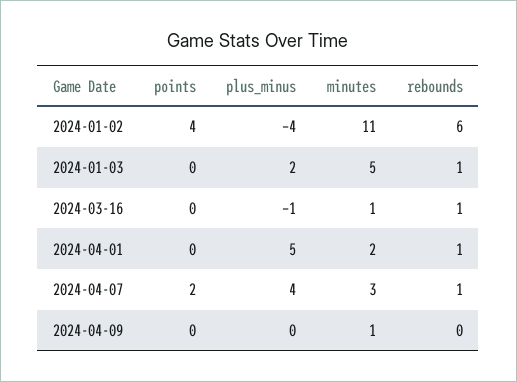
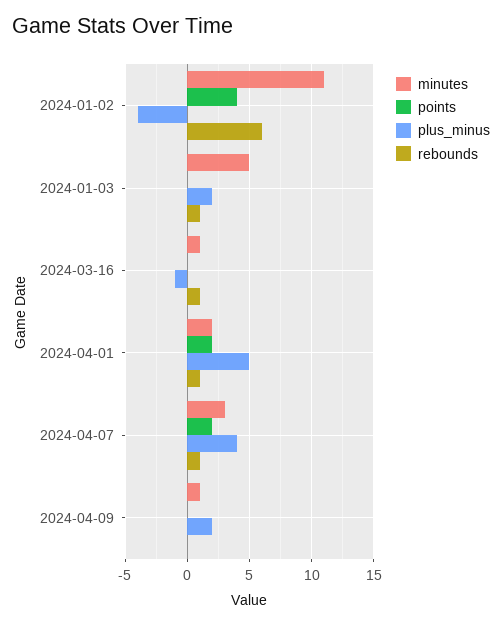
points, 2024-04-01: 0 -> 2
plus_minus, 2024-04-09: 0 -> 2

